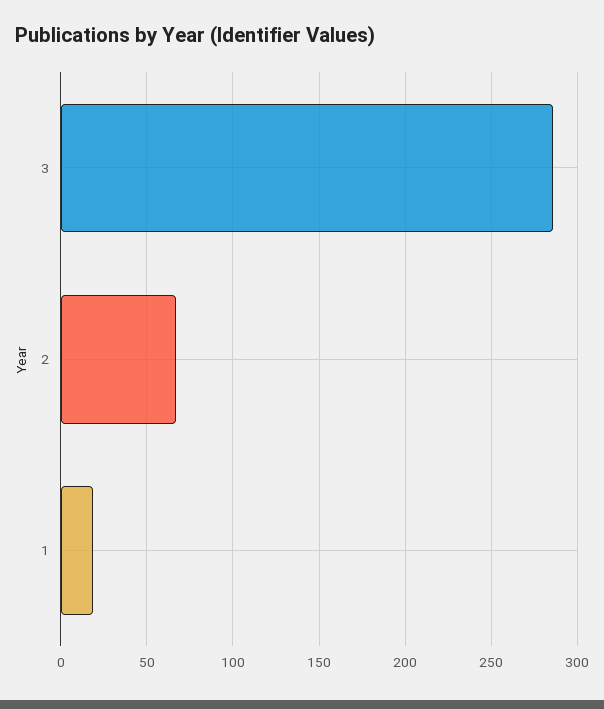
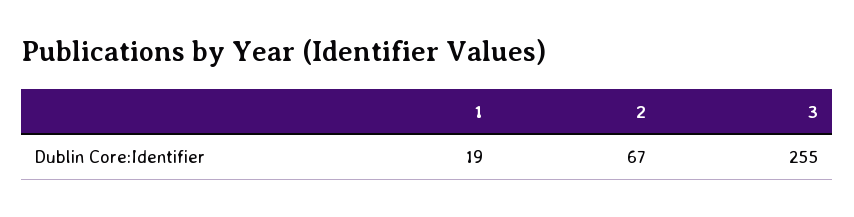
3: 285 -> 255

